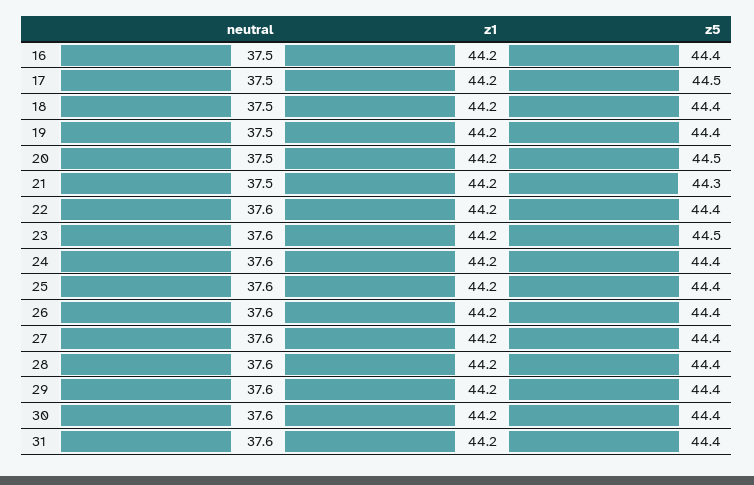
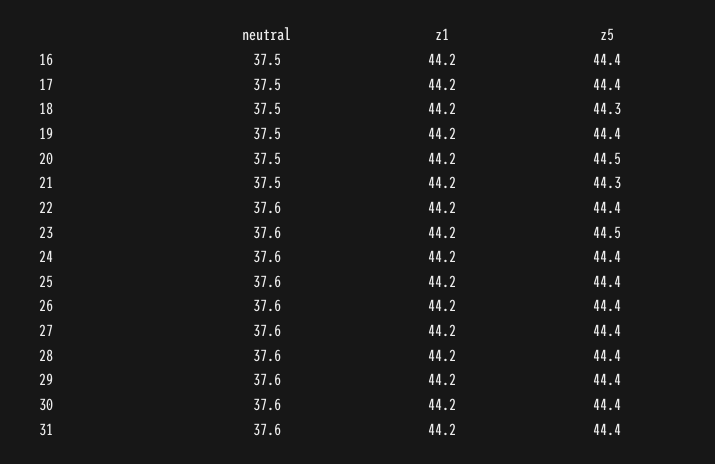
z5, 17: 44.5 -> 44.4
z5, 18: 44.4 -> 44.3

